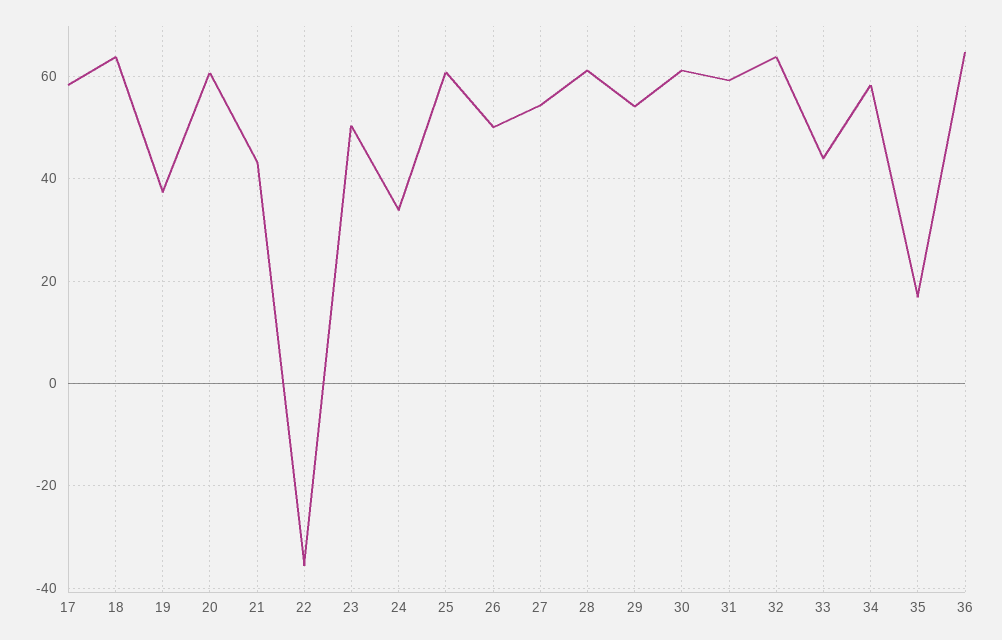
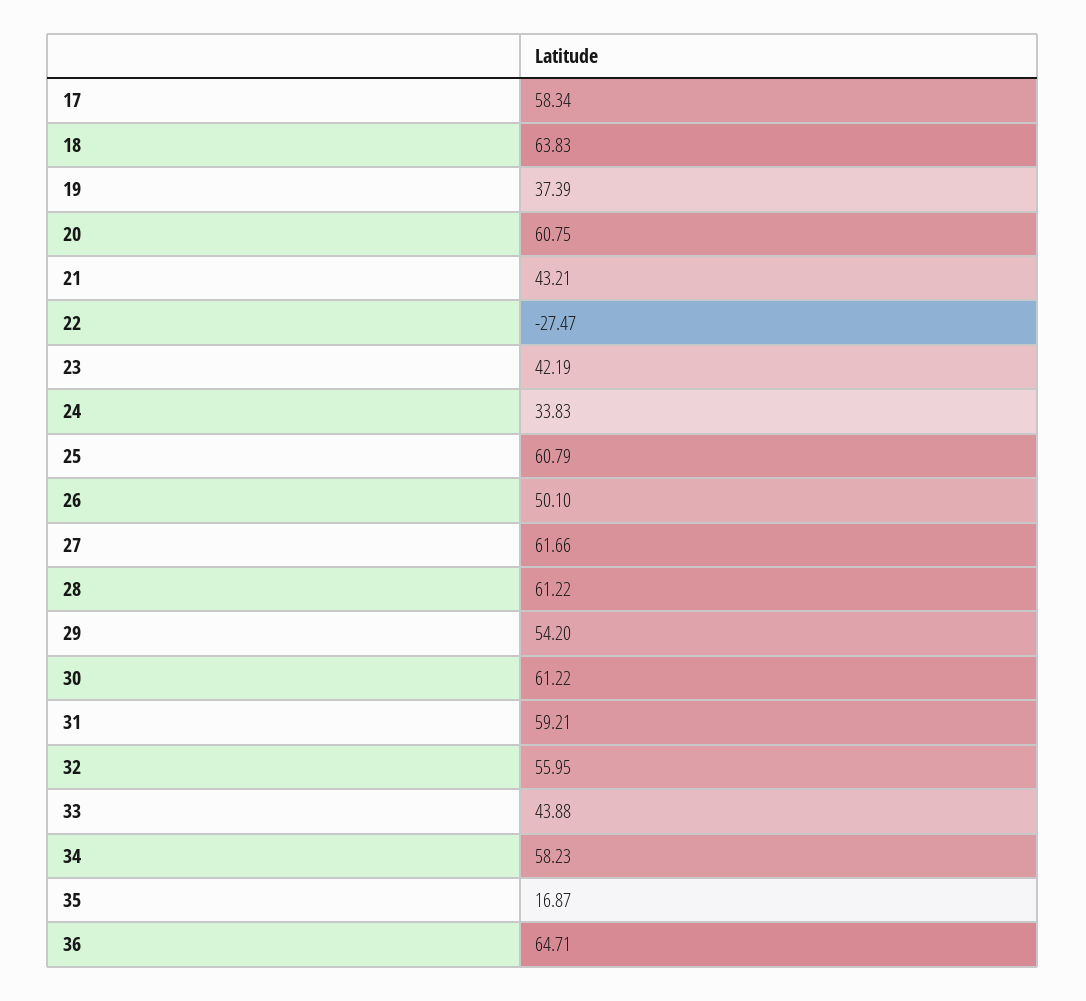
22: -36 -> -27.47
23: 50 -> 42.19
27: 54 -> 61.66
32: 64 -> 55.95

